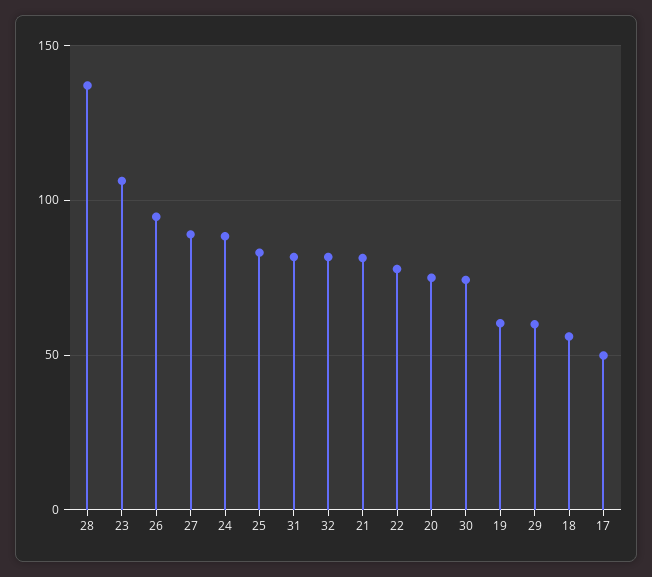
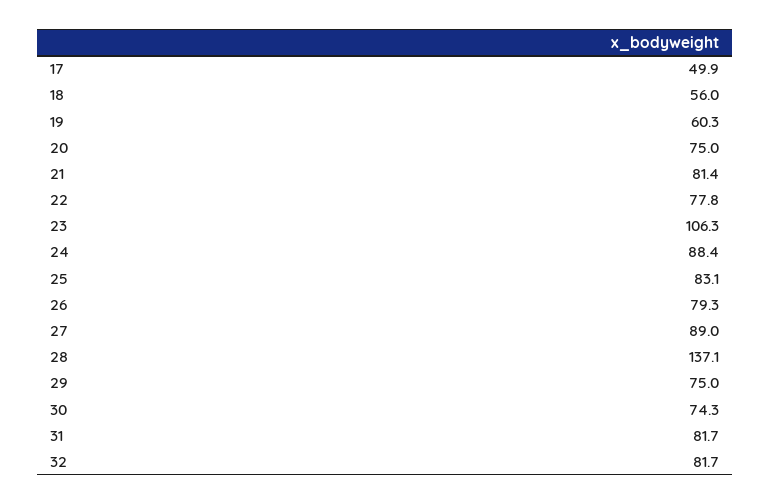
26: 95 -> 79.3
29: 60 -> 75

